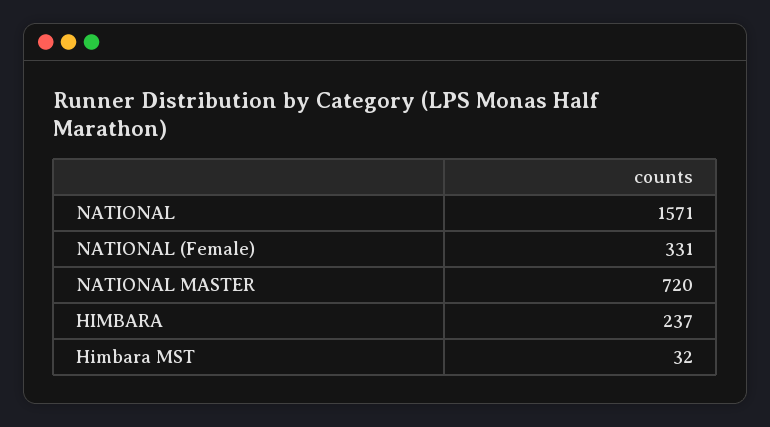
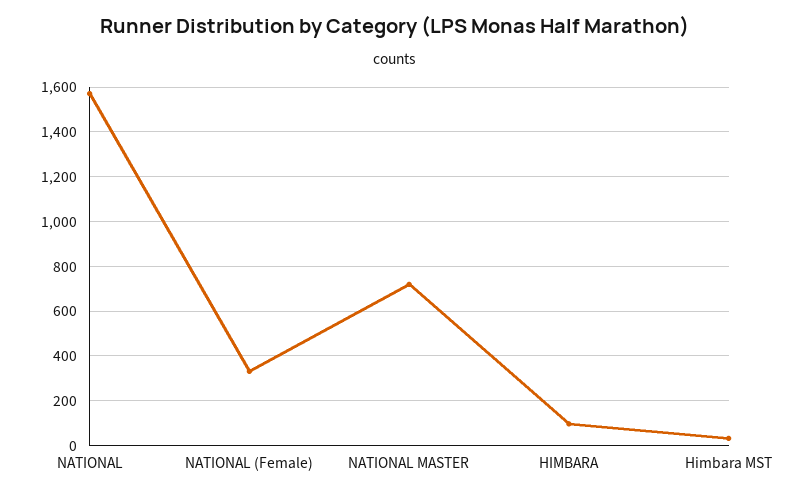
HIMBARA: 237 -> 100

